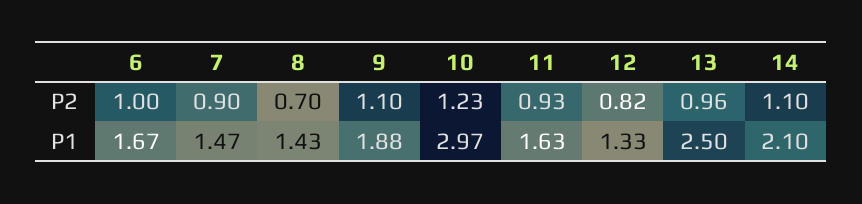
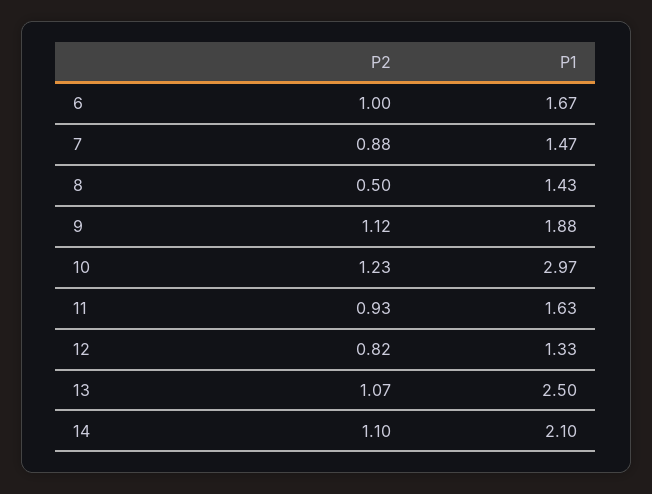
7, P2: 0.9 -> 0.88
8, P2: 0.7 -> 0.5
9, P2: 1.1 -> 1.12
13, P2: 0.96 -> 1.07

